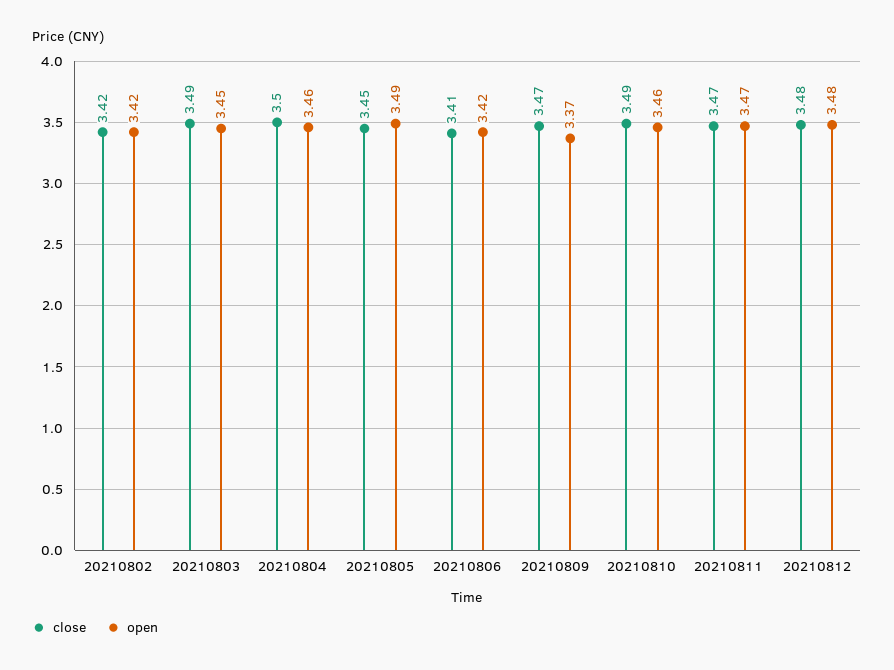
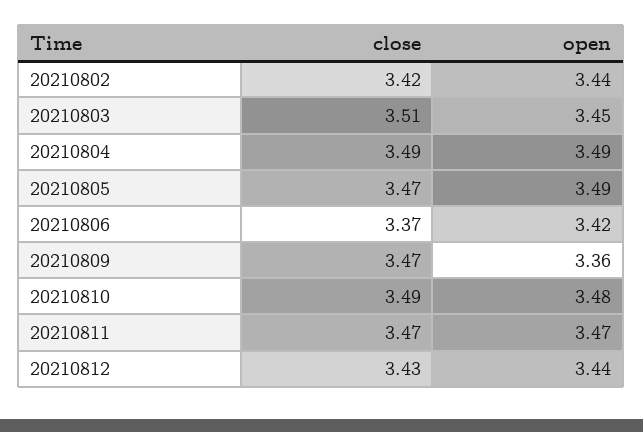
open, 20210802: 3.42 -> 3.44
close, 20210803: 3.49 -> 3.51
close, 20210804: 3.5 -> 3.49
open, 20210804: 3.46 -> 3.49
close, 20210805: 3.45 -> 3.47
close, 20210806: 3.41 -> 3.37
open, 20210809: 3.37 -> 3.36
open, 20210810: 3.46 -> 3.48
close, 20210812: 3.48 -> 3.43
open, 20210812: 3.48 -> 3.44

